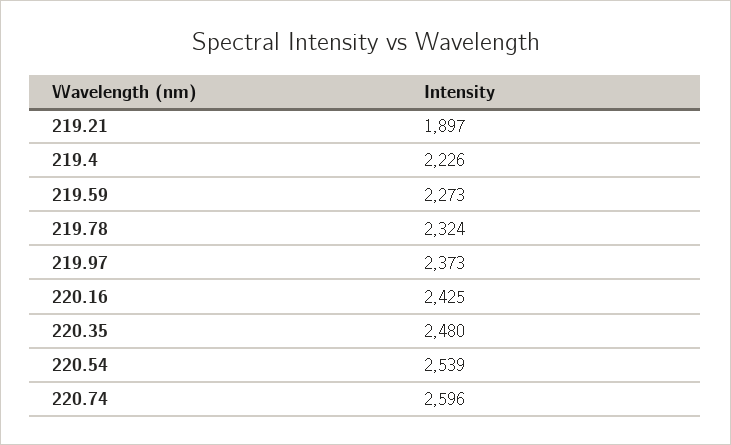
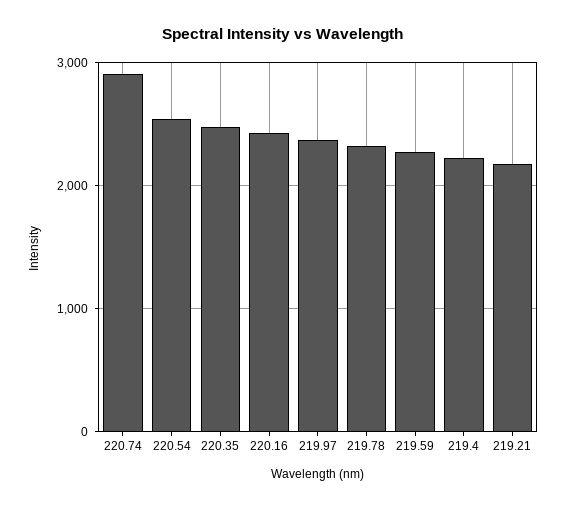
219.21: 1897 -> 2200
220.74: 2596 -> 2900

